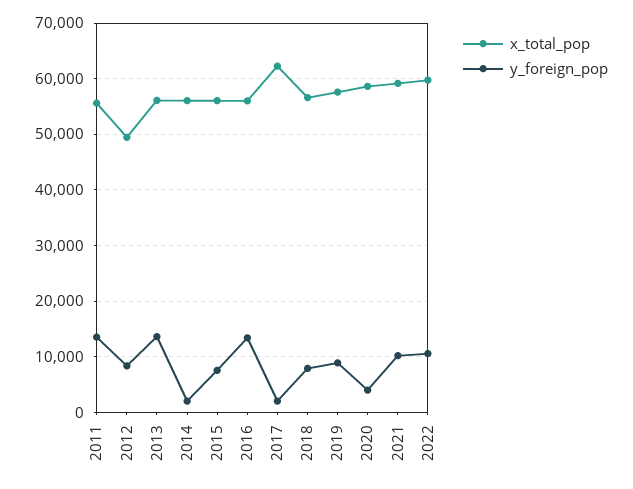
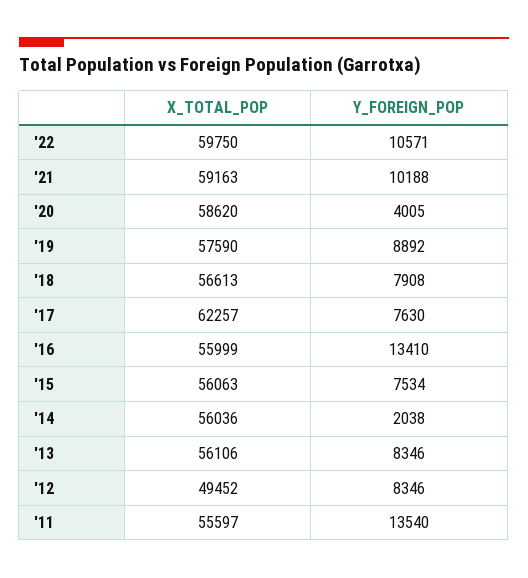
y_foreign_pop, 2013: 14000 -> 8346
y_foreign_pop, 2017: 2000 -> 7630

